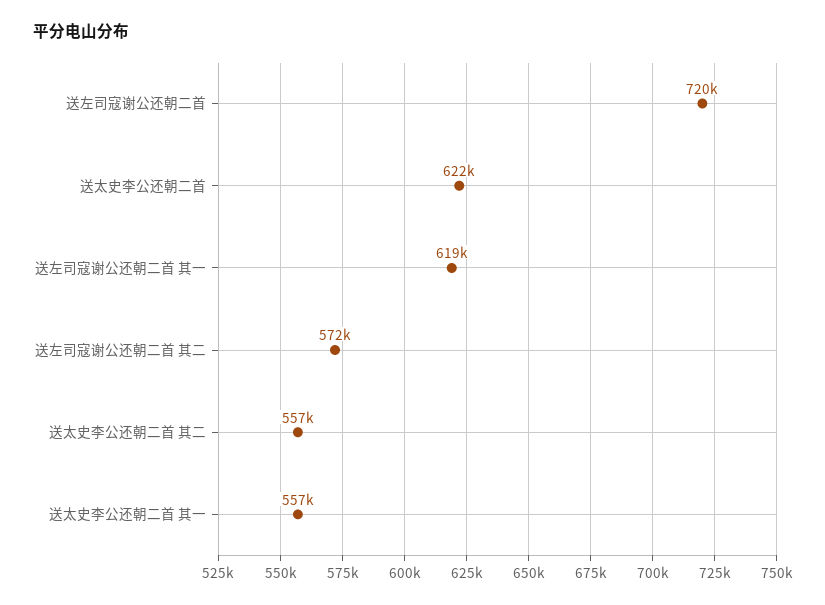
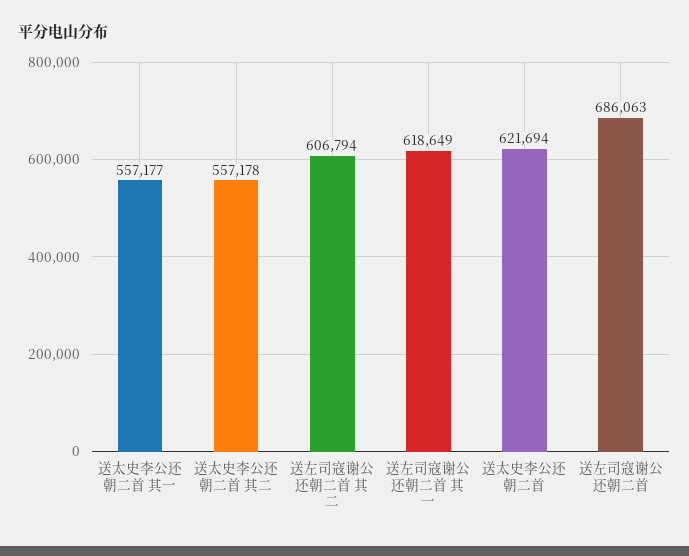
送左司寇谢公还朝二首: 720000 -> 686063
送左司寇谢公还朝二首 其二: 572000 -> 606794

